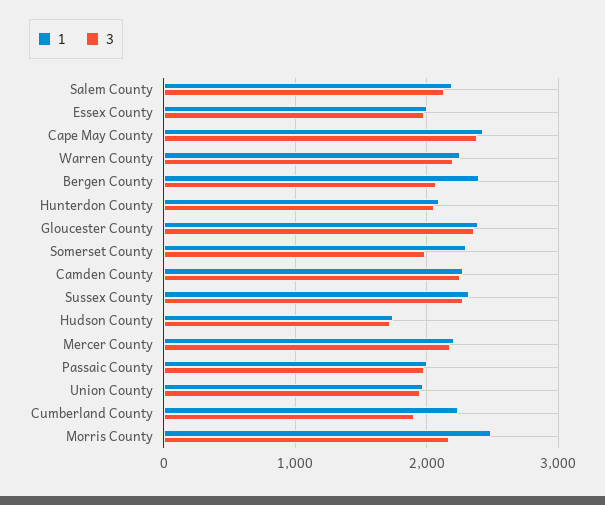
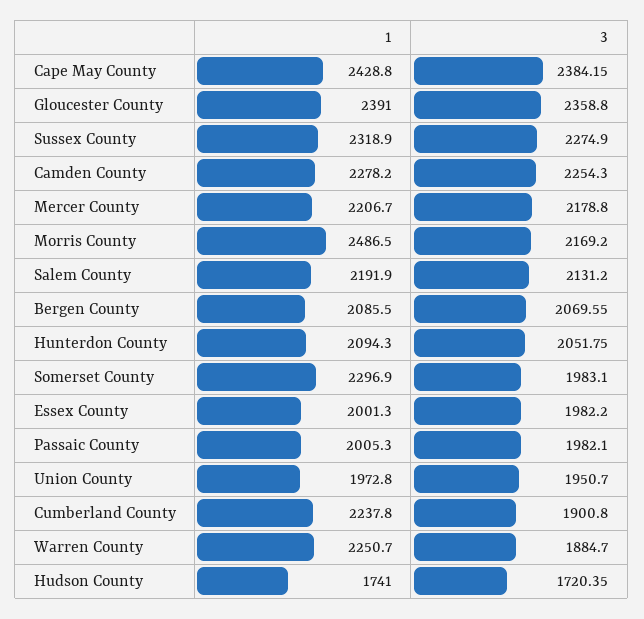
3, Warren County: 2200 -> 1884.7
1, Bergen County: 2400 -> 2085.5

